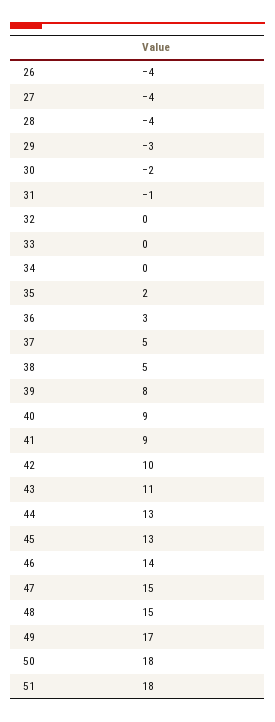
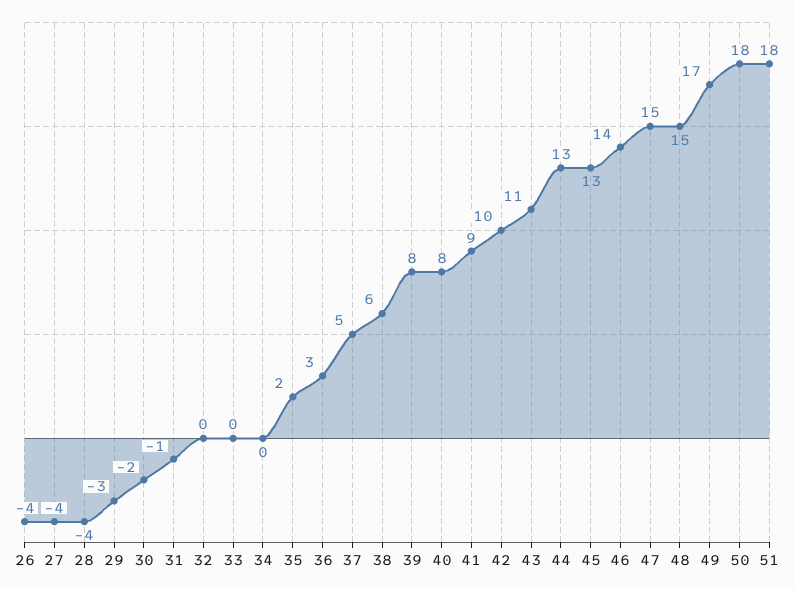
38: 5 -> 6
40: 9 -> 8

